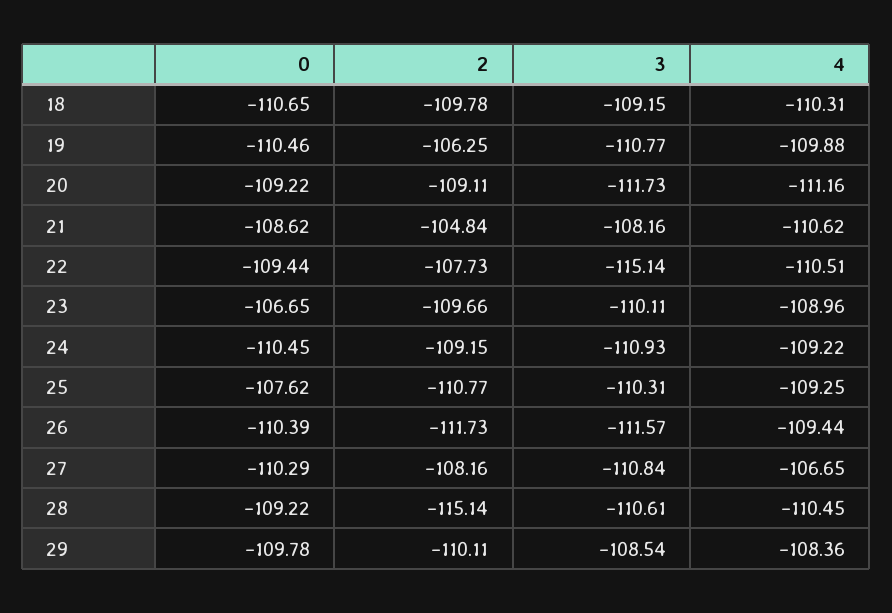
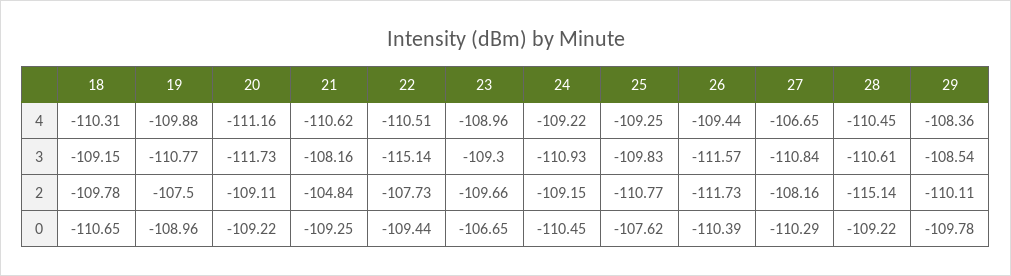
0, 19: -110.46 -> -108.96
2, 19: -106.25 -> -107.5
0, 21: -108.62 -> -109.25
3, 23: -110.11 -> -109.3
3, 25: -110.31 -> -109.83

